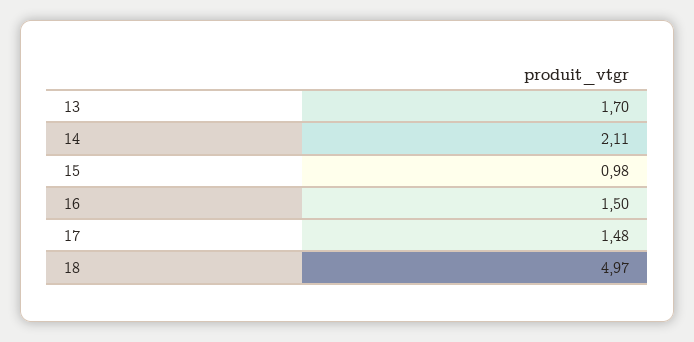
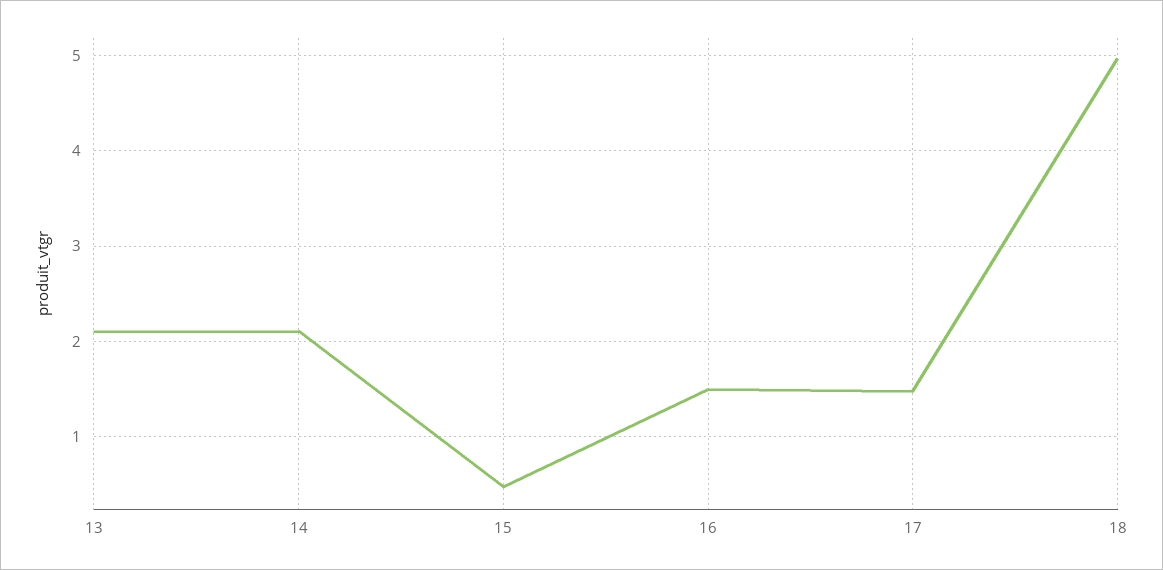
13: 1.7 -> 2.1
15: 0.98 -> 0.5

